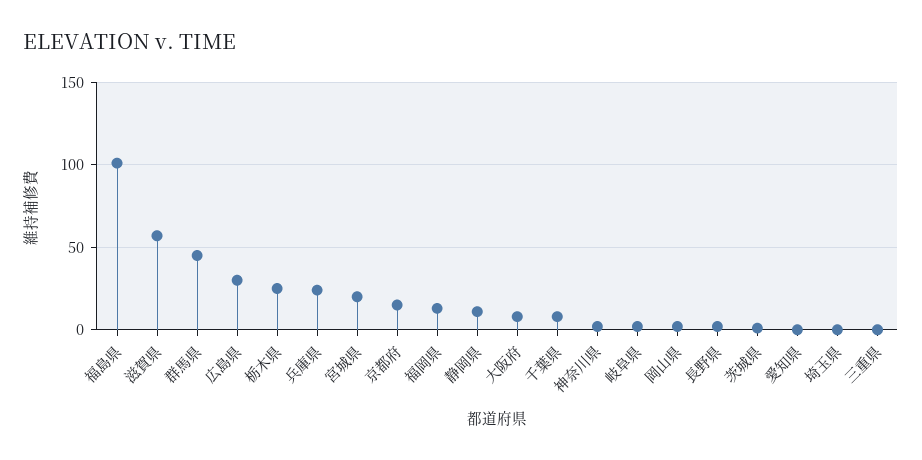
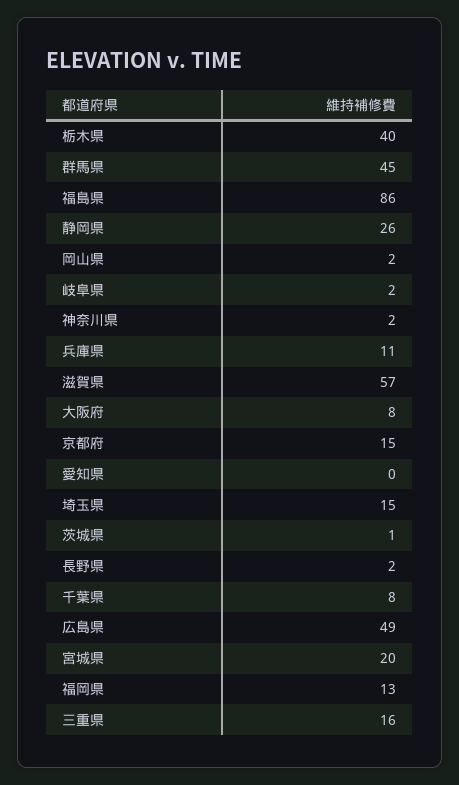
福島県: 100 -> 86
広島県: 30 -> 49
栃木県: 25 -> 40
兵庫県: 25 -> 11
静岡県: 10 -> 26
埼玉県: 0 -> 15
三重県: 0 -> 16

